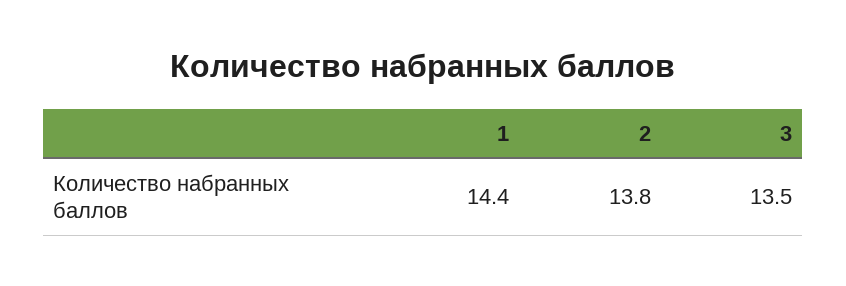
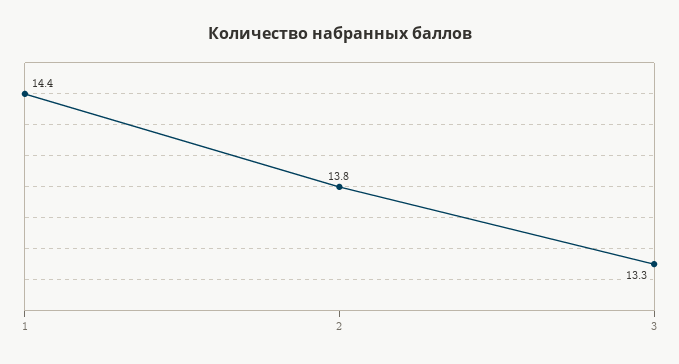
3: 13.5 -> 13.3

